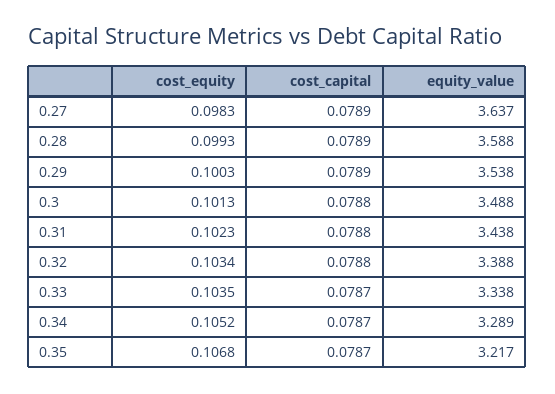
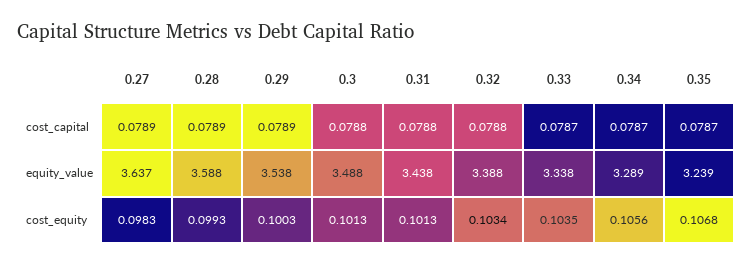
cost_equity, 0.31: 0.1023 -> 0.1013
cost_equity, 0.34: 0.1052 -> 0.1056
equity_value, 0.35: 3.217 -> 3.239

